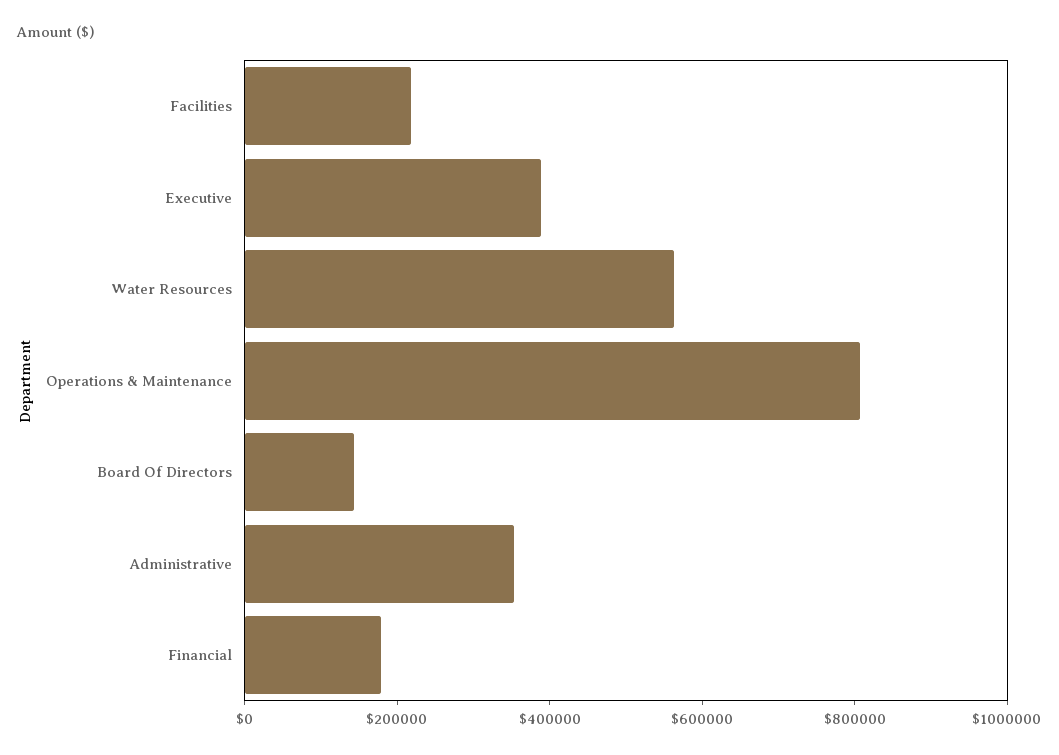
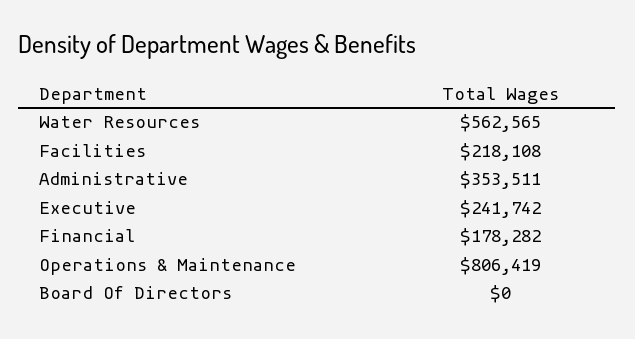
Executive: 400000 -> 241742
Board Of Directors: 150000 -> 0

